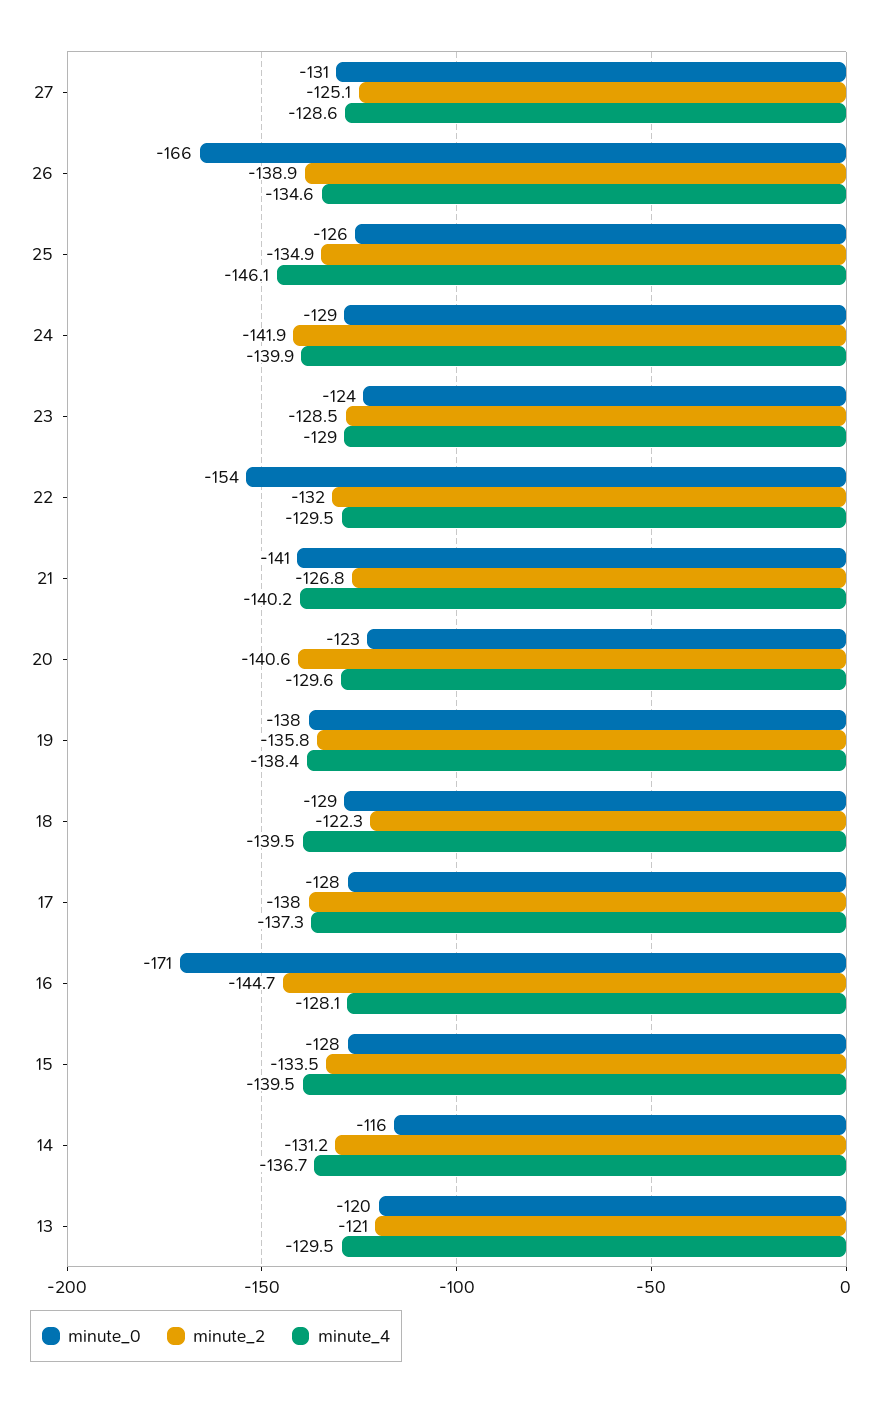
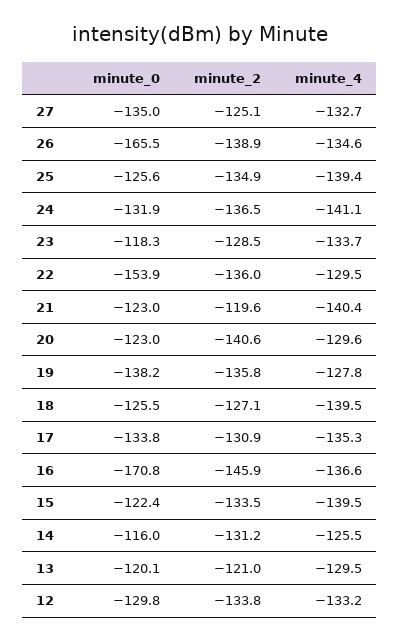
minute_0, 27: -131 -> -135
minute_4, 27: -128.6 -> -132.7
minute_4, 25: -146.1 -> -139.4
minute_0, 24: -129 -> -131.9
minute_2, 24: -141.9 -> -136.5
minute_4, 24: -139.9 -> -141.1
minute_0, 23: -124 -> -118.3
minute_4, 23: -129 -> -133.7
minute_2, 22: -132 -> -136
minute_0, 21: -141 -> -123
minute_2, 21: -126.8 -> -119.6
minute_4, 21: -140.2 -> -140.4
minute_4, 19: -138.4 -> -127.8
minute_0, 18: -129 -> -125.5
minute_2, 18: -122.3 -> -127.1
minute_0, 17: -128 -> -133.8
minute_2, 17: -138 -> -130.9
minute_4, 17: -137.3 -> -135.3
minute_2, 16: -144.7 -> -145.9
minute_4, 16: -128.1 -> -136.6
minute_0, 15: -128 -> -122.4
minute_4, 14: -136.7 -> -125.5
minute_0, 12: none -> -129.8
minute_2, 12: none -> -133.8
minute_4, 12: none -> -133.2

